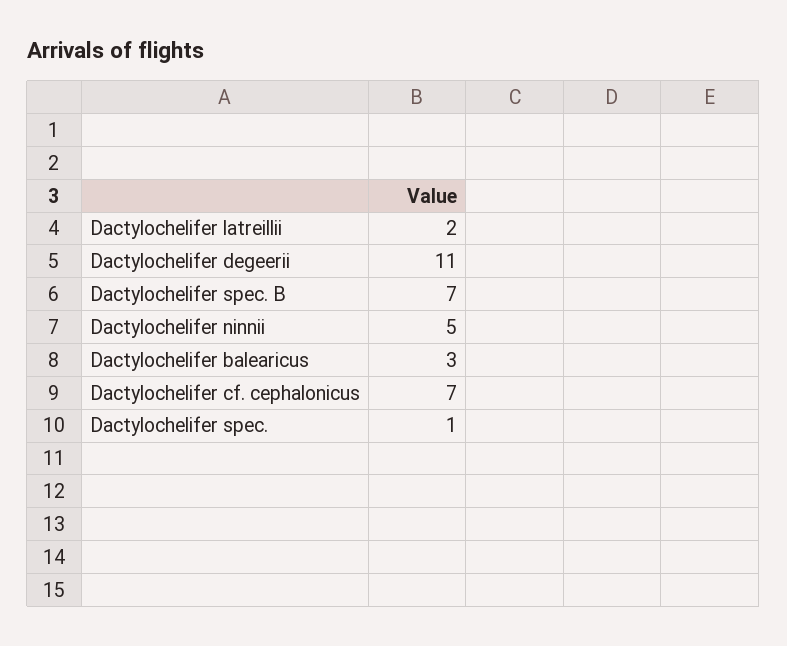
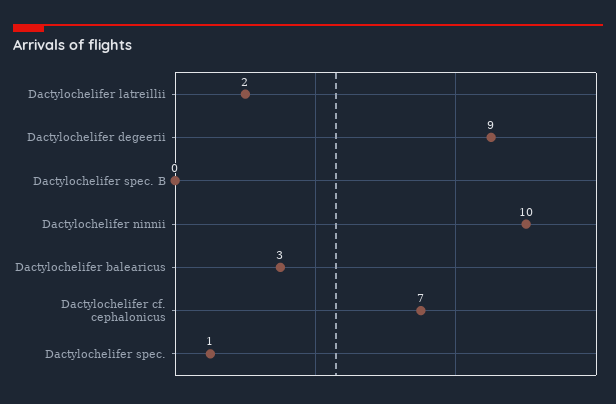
Dactylochelifer degeerii: 11 -> 9
Dactylochelifer spec. B: 7 -> 0
Dactylochelifer ninnii: 5 -> 10

